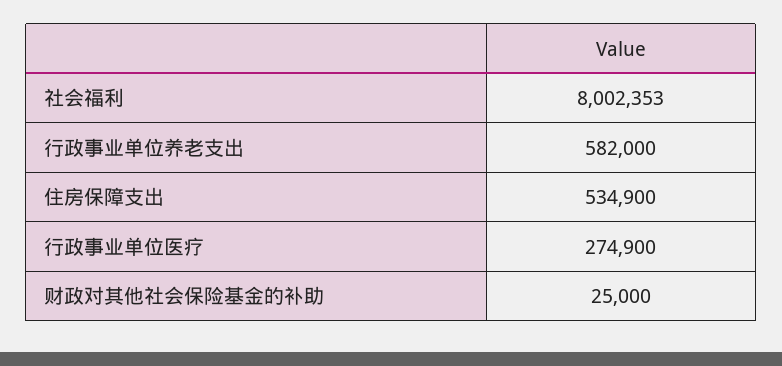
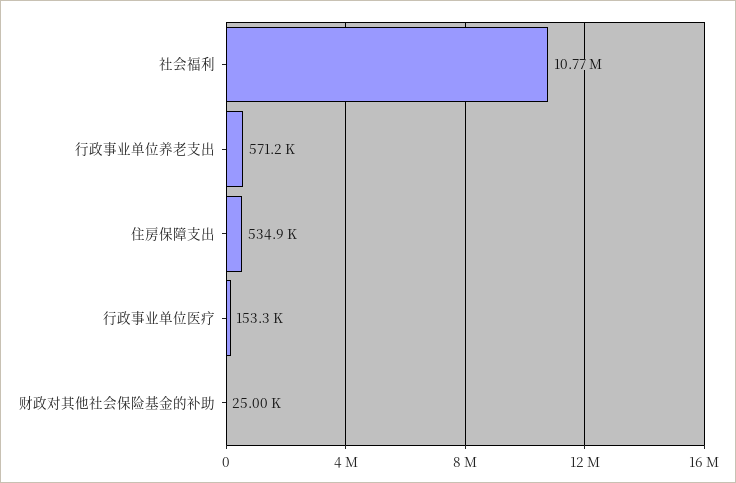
社会福利: 8002353 -> 10770000
行政事业单位养老支出: 582000 -> 571200
行政事业单位医疗: 274900 -> 153300

